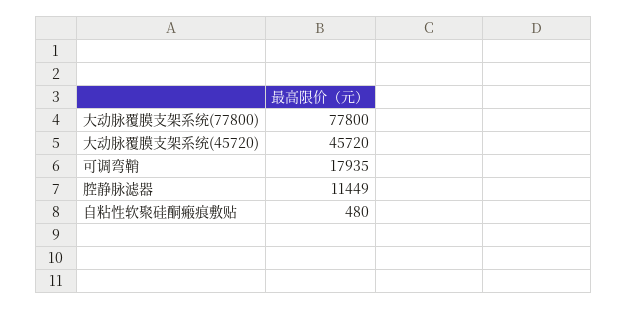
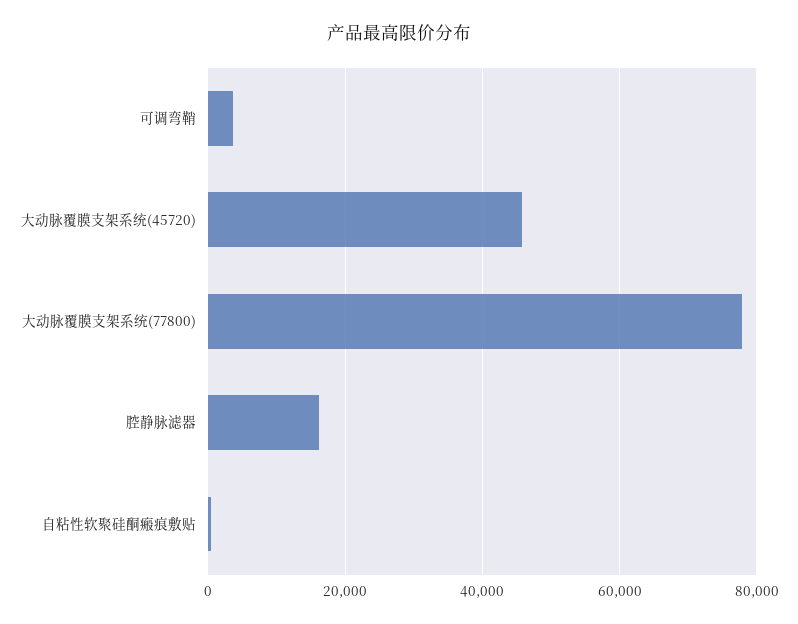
可调弯鞘: 17935 -> 4000
腔静脉滤器: 11449 -> 16000

